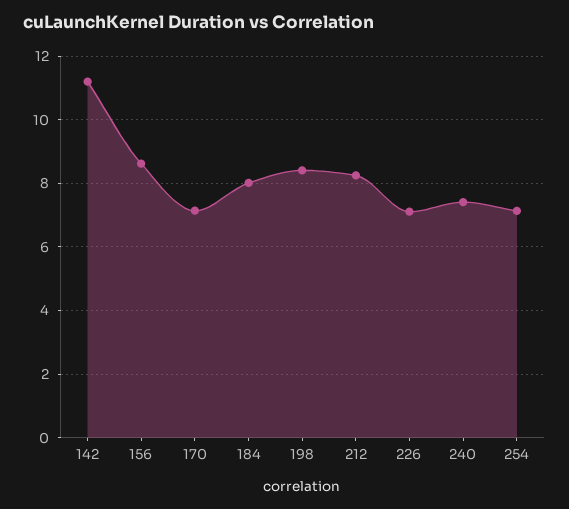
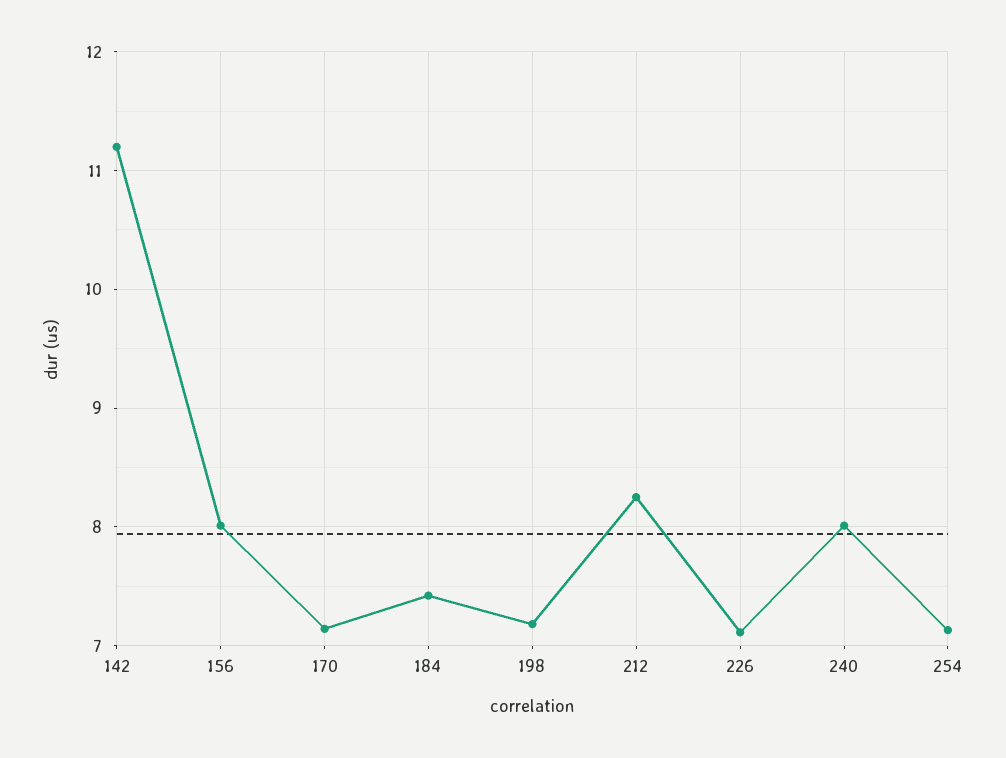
156: 8.6 -> 8
184: 8 -> 7.4
198: 8.4 -> 7.2
240: 7.4 -> 8

